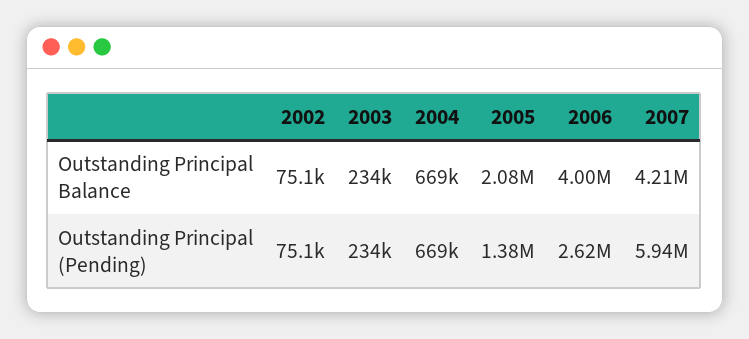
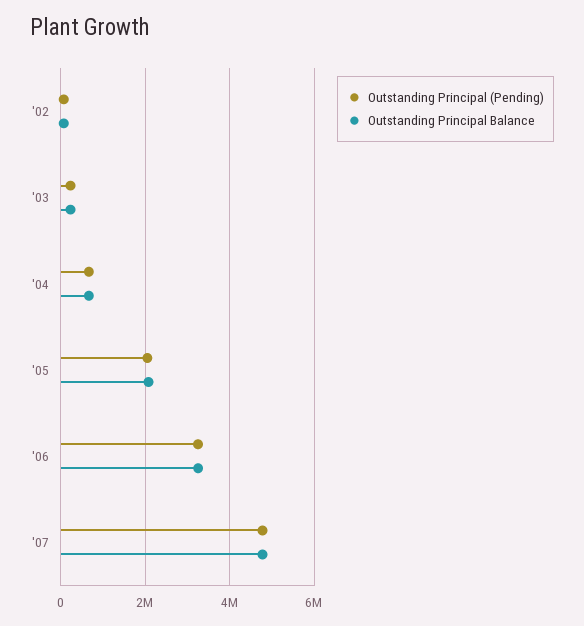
Outstanding Principal Balance, 2006: 4000000 -> 3200000
Outstanding Principal Balance, 2007: 4210000 -> 4800000
Outstanding Principal (Pending), 2005: 1380000 -> 2000000
Outstanding Principal (Pending), 2006: 2620000 -> 3200000
Outstanding Principal (Pending), 2007: 5940000 -> 4800000

